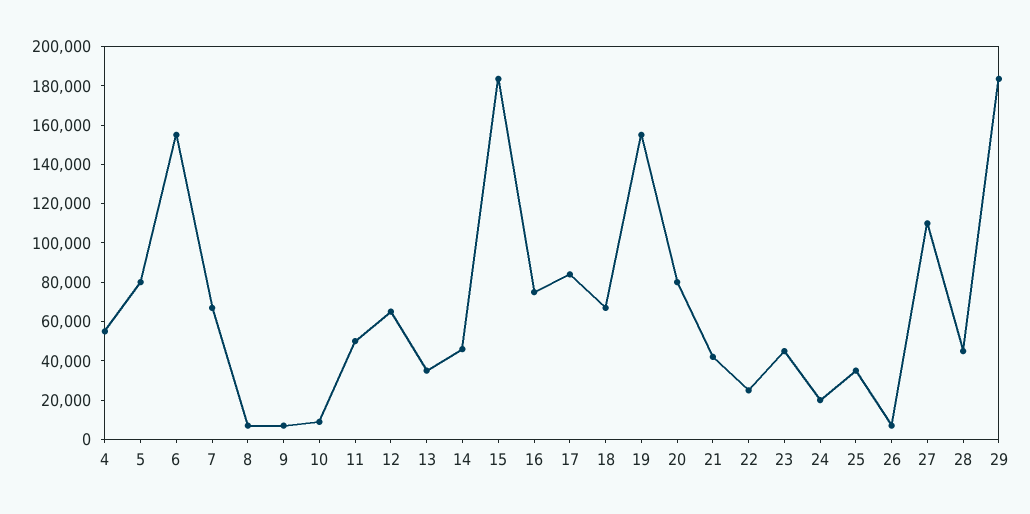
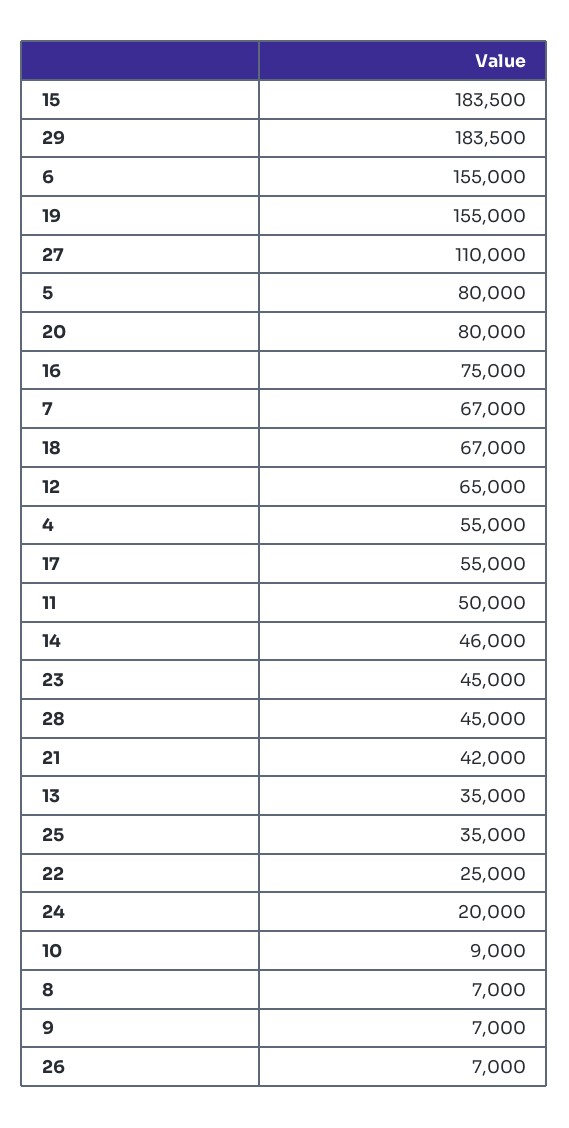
17: 85000 -> 55000

